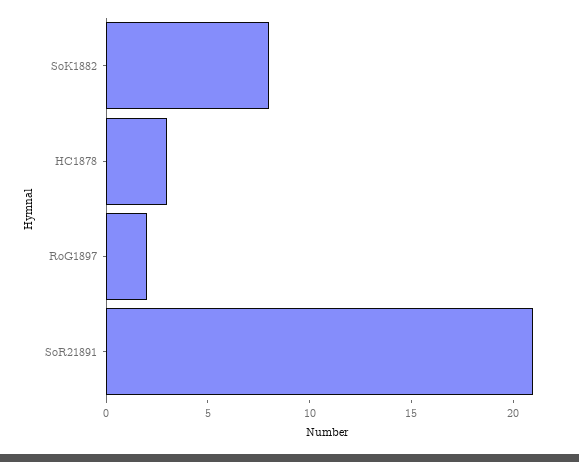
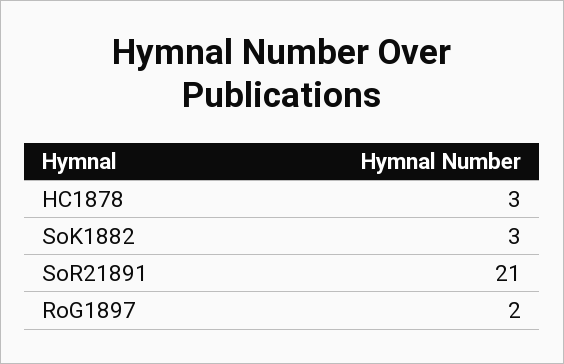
SoK1882: 8 -> 3

